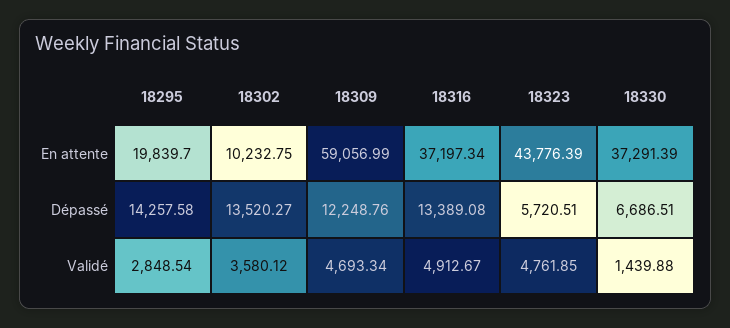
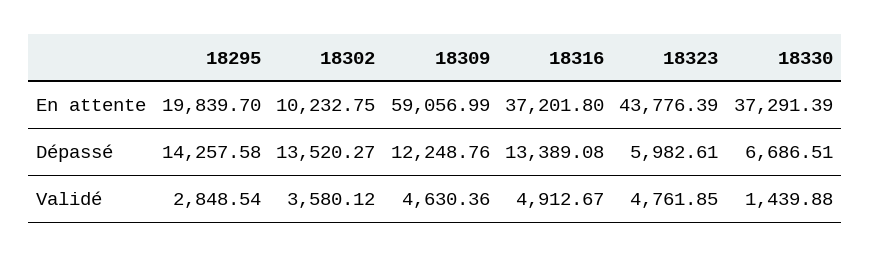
18316, En attente: 37197.34 -> 37201.8
18323, Dépassé: 5720.51 -> 5982.61
18309, Validé: 4693.34 -> 4630.36

